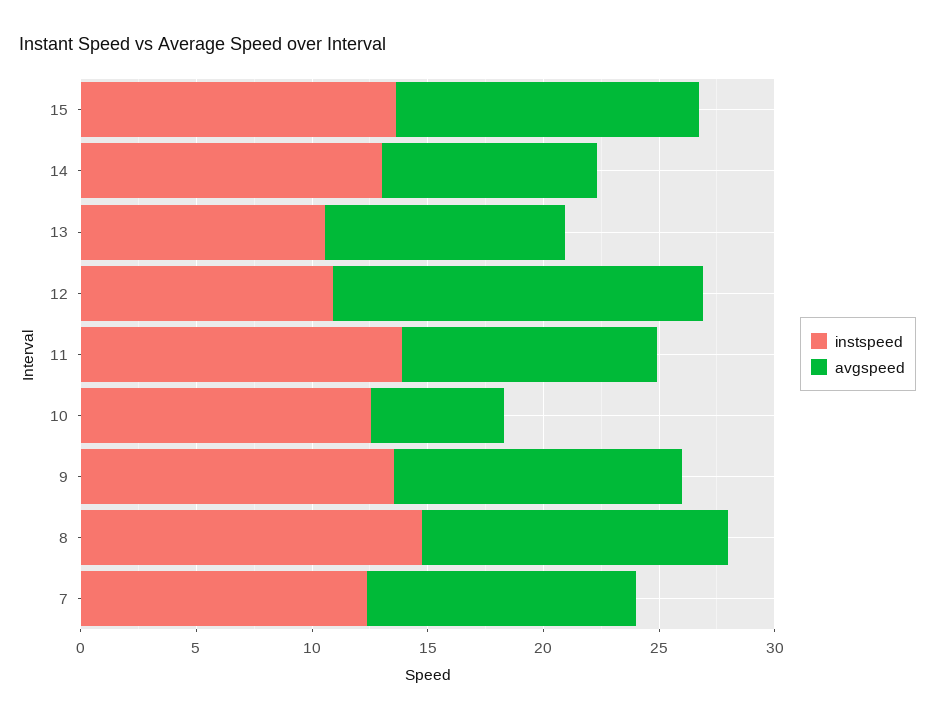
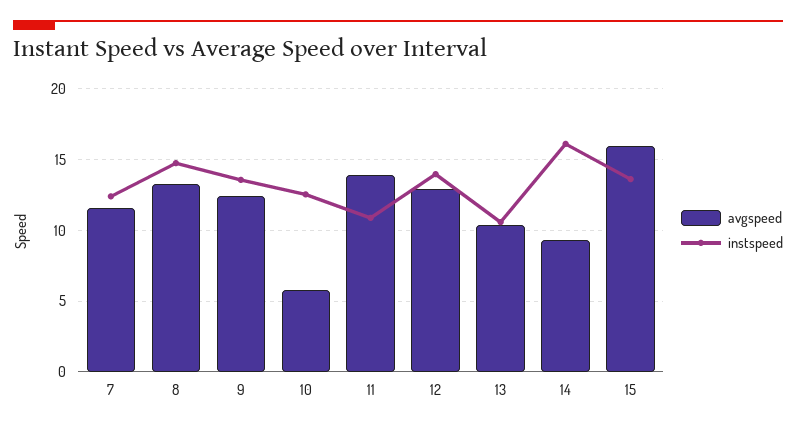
avgspeed, 15: 13 -> 16
instspeed, 14: 13 -> 16
instspeed, 12: 11 -> 14
avgspeed, 12: 16 -> 13
instspeed, 11: 14 -> 11
avgspeed, 11: 11 -> 14

